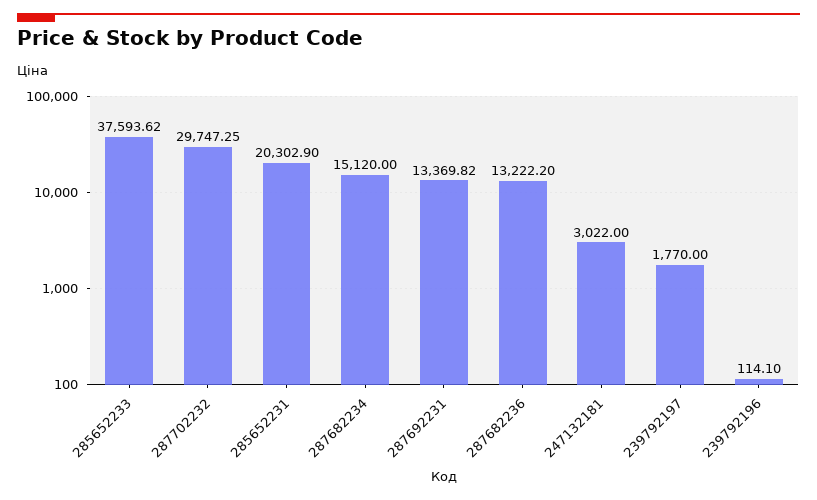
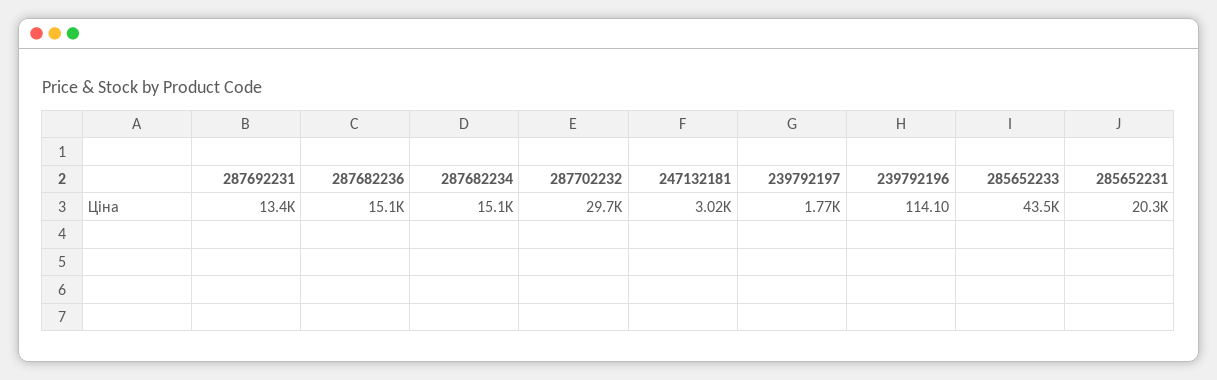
285652233: 37593.62 -> 43500
287682236: 13222.2 -> 15100

